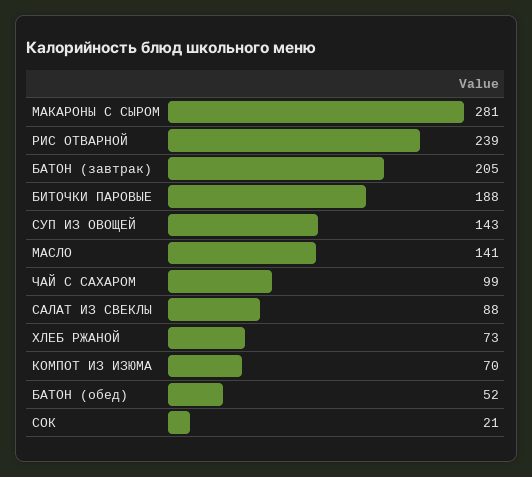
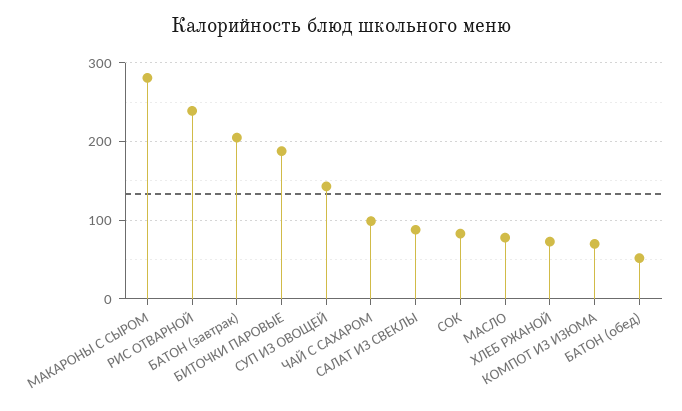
МАСЛО: 141 -> 80
СОК: 21 -> 80

